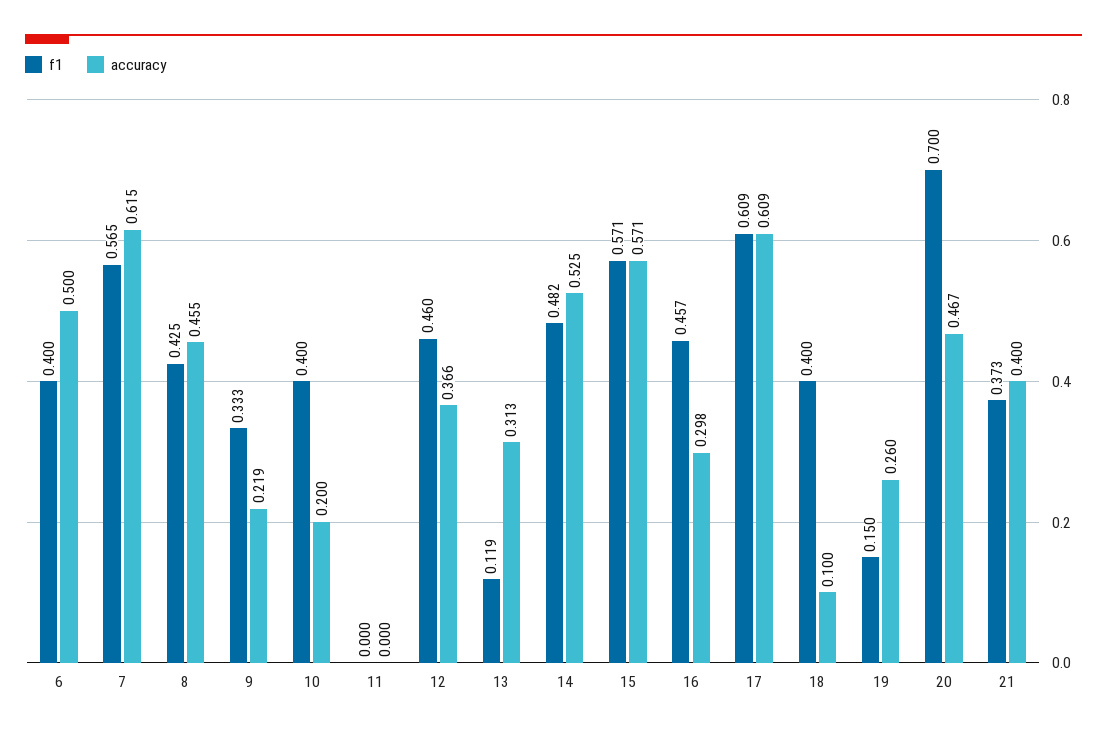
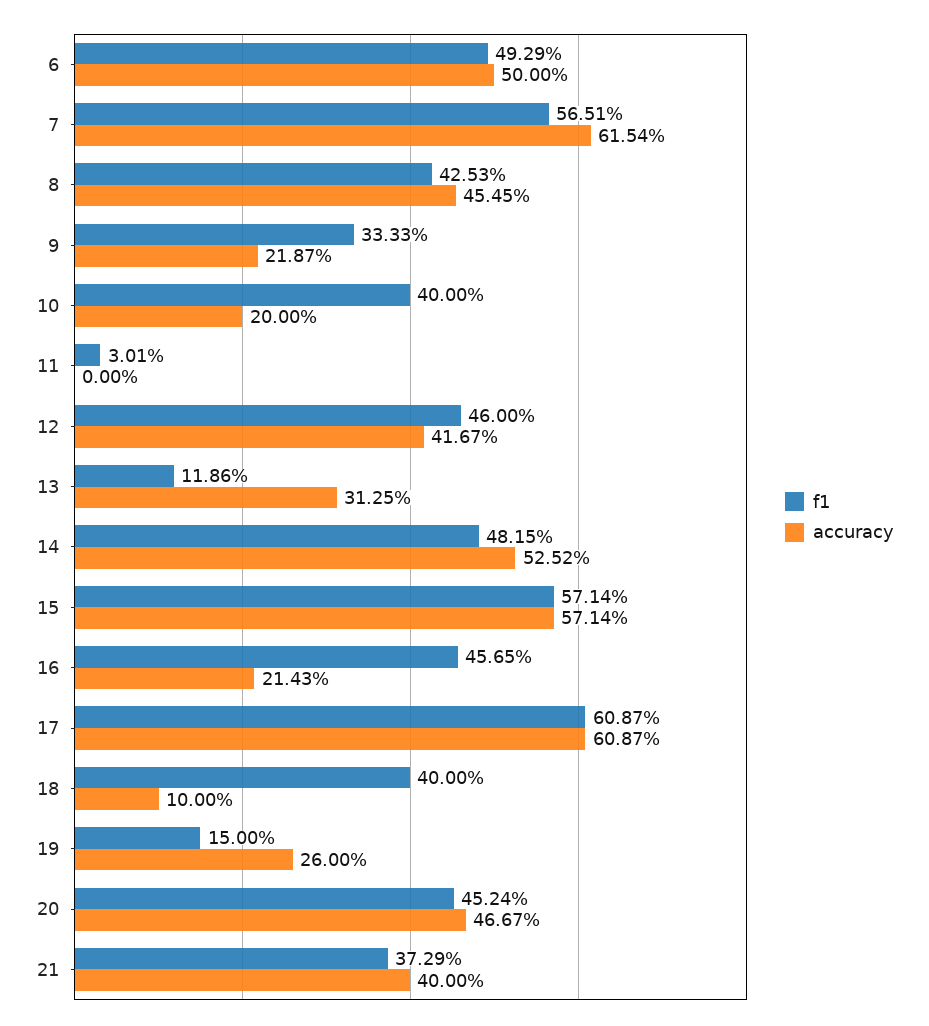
f1, 6: 0.4 -> 0.4929
f1, 11: 0 -> 0.0301
accuracy, 12: 0.366 -> 0.4167
accuracy, 16: 0.298 -> 0.2143
f1, 20: 0.7 -> 0.4524

